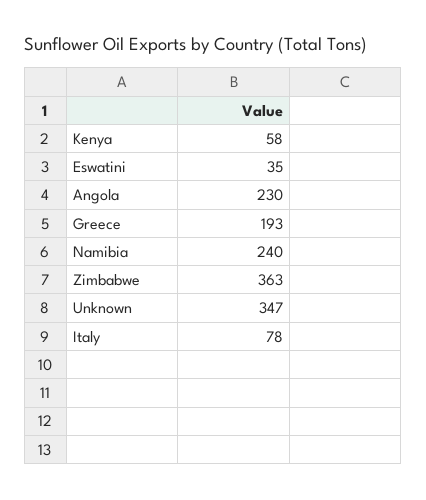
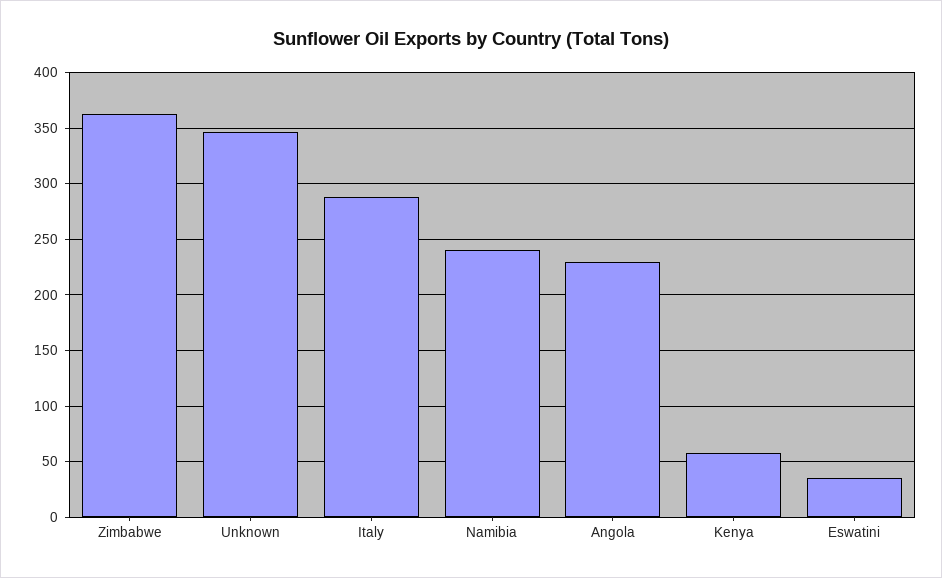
Greece: 193 -> none
Italy: 78 -> 290

